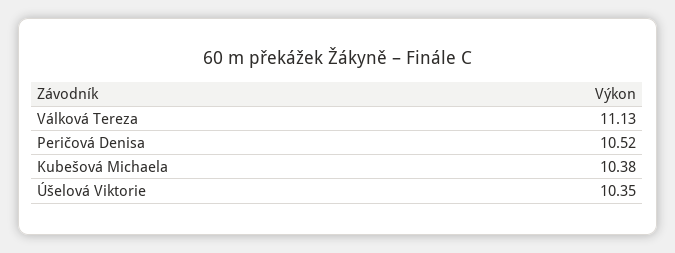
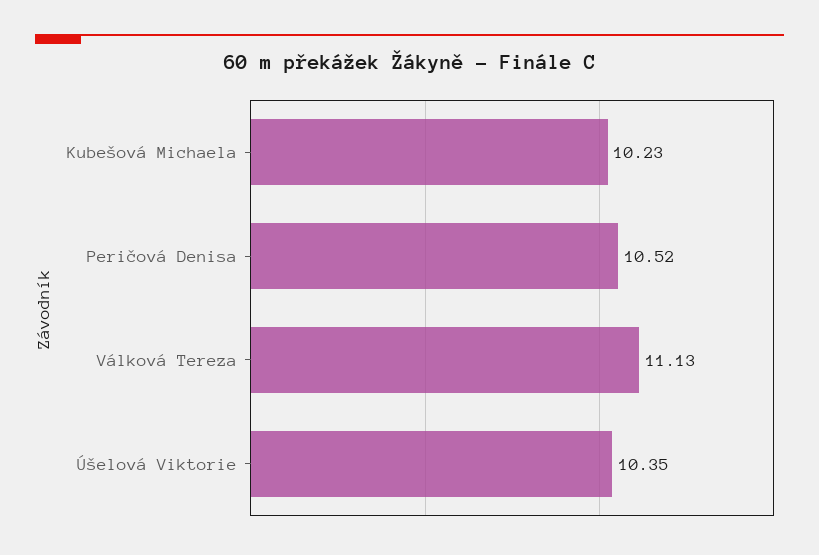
Kubešová Michaela: 10.38 -> 10.23

